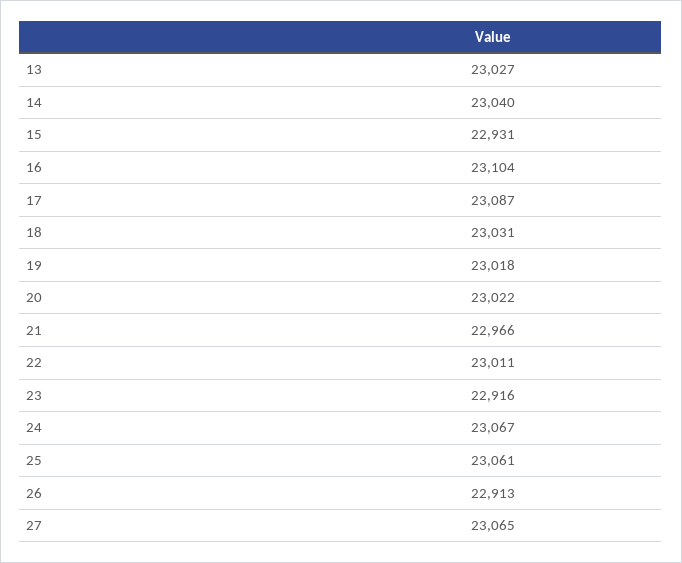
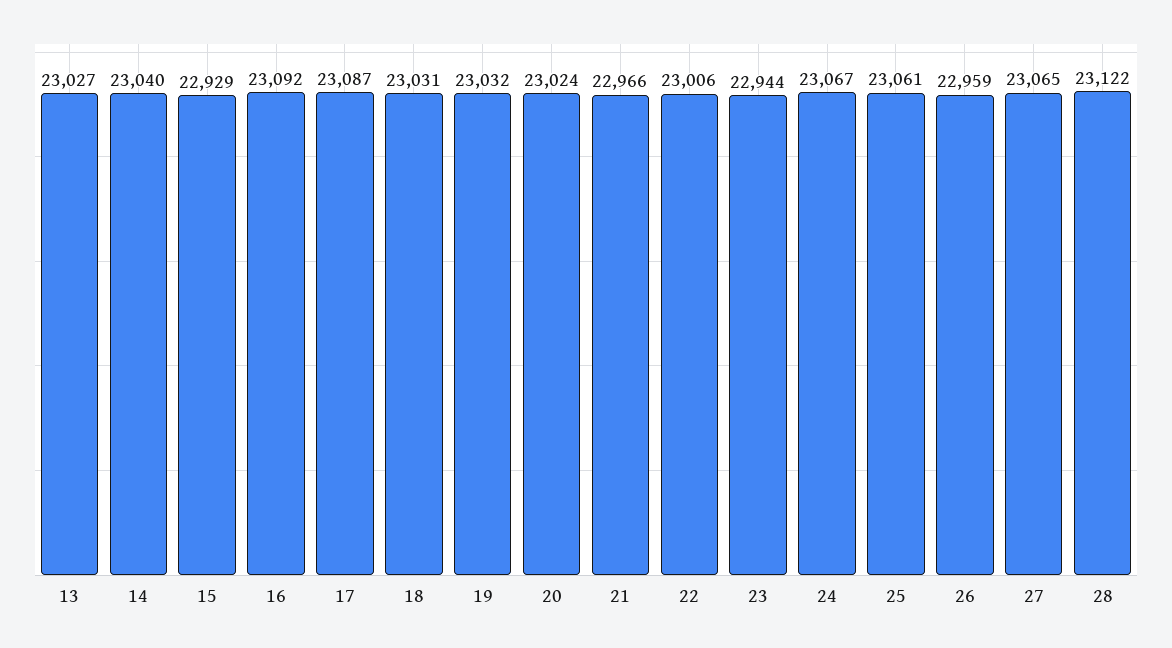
15: 22931 -> 22929
16: 23104 -> 23092
19: 23018 -> 23032
20: 23022 -> 23024
22: 23011 -> 23006
23: 22916 -> 22944
26: 22913 -> 22959
28: none -> 23122

